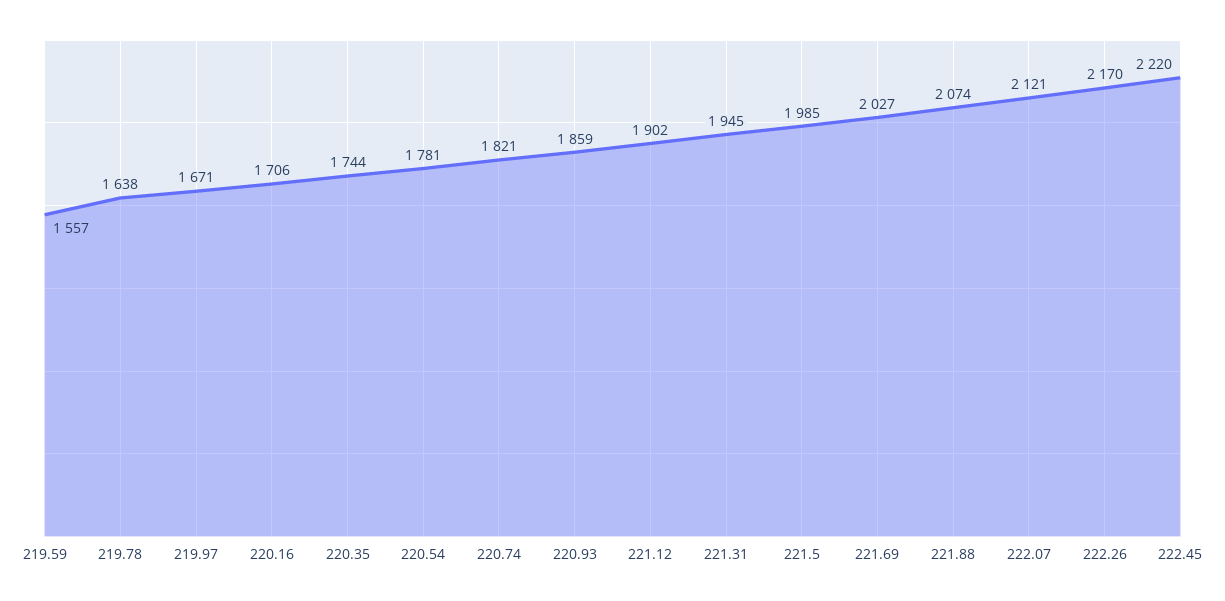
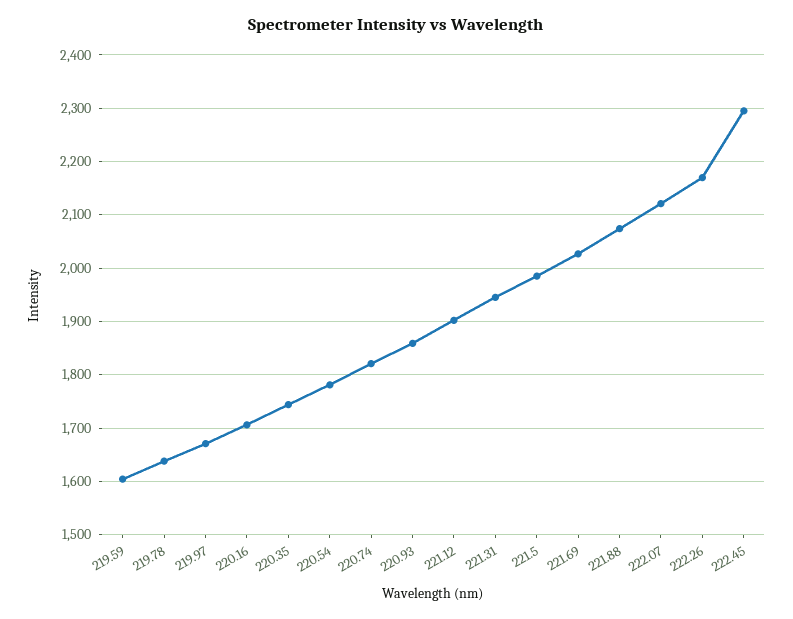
219.59: 1557 -> 1600
222.45: 2220 -> 2300

